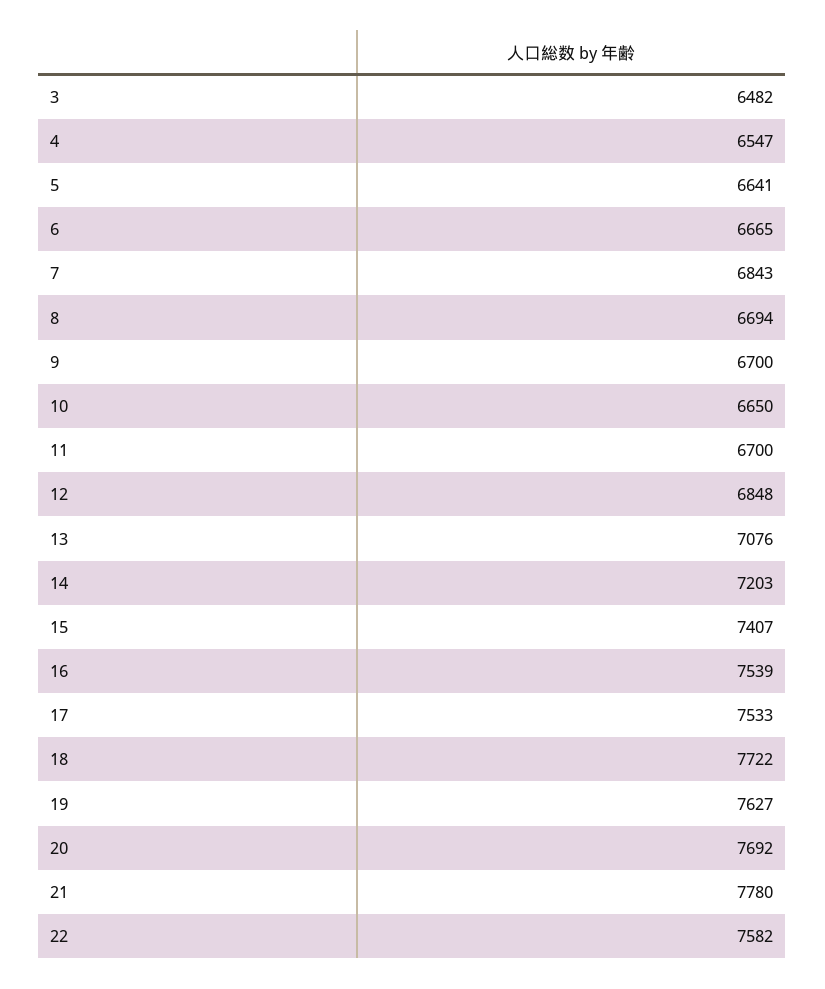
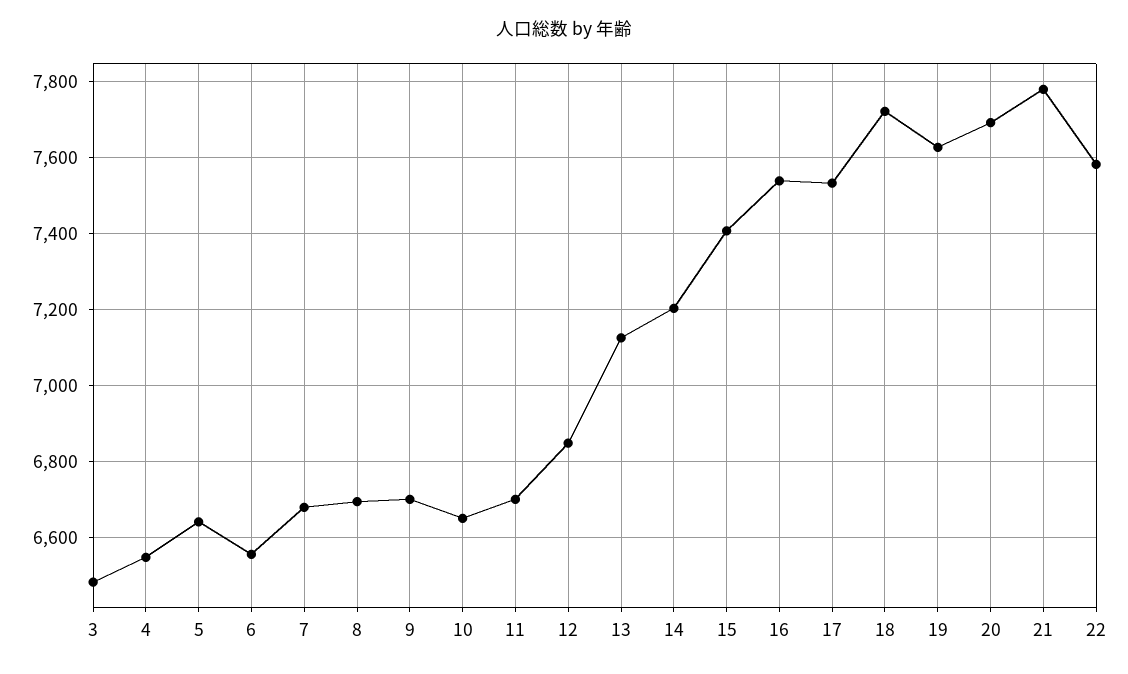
6: 6665 -> 6560
7: 6843 -> 6680
13: 7076 -> 7120

